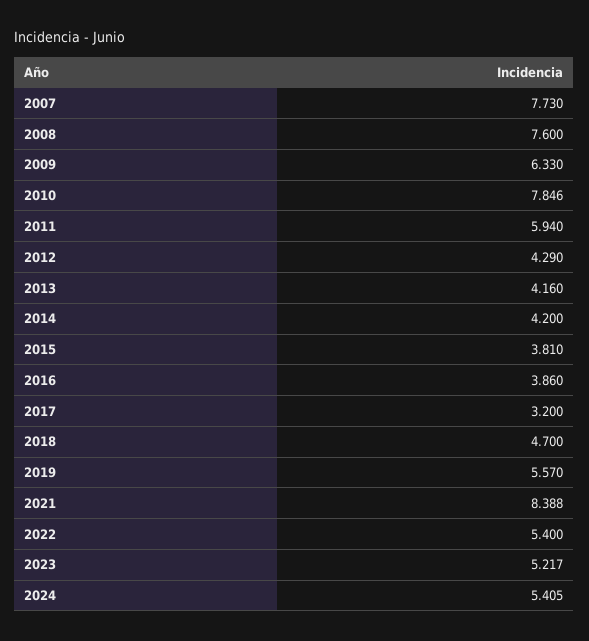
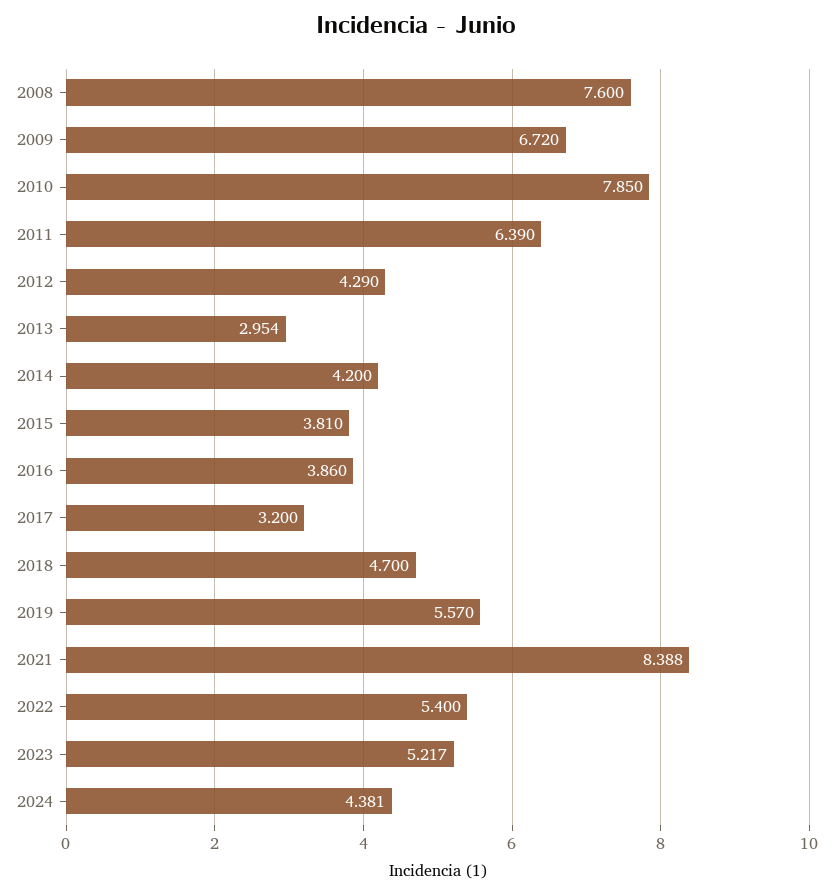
2007: 7.73 -> none
2009: 6.33 -> 6.72
2010: 7.846 -> 7.85
2011: 5.94 -> 6.39
2013: 4.16 -> 2.954
2024: 5.405 -> 4.381

